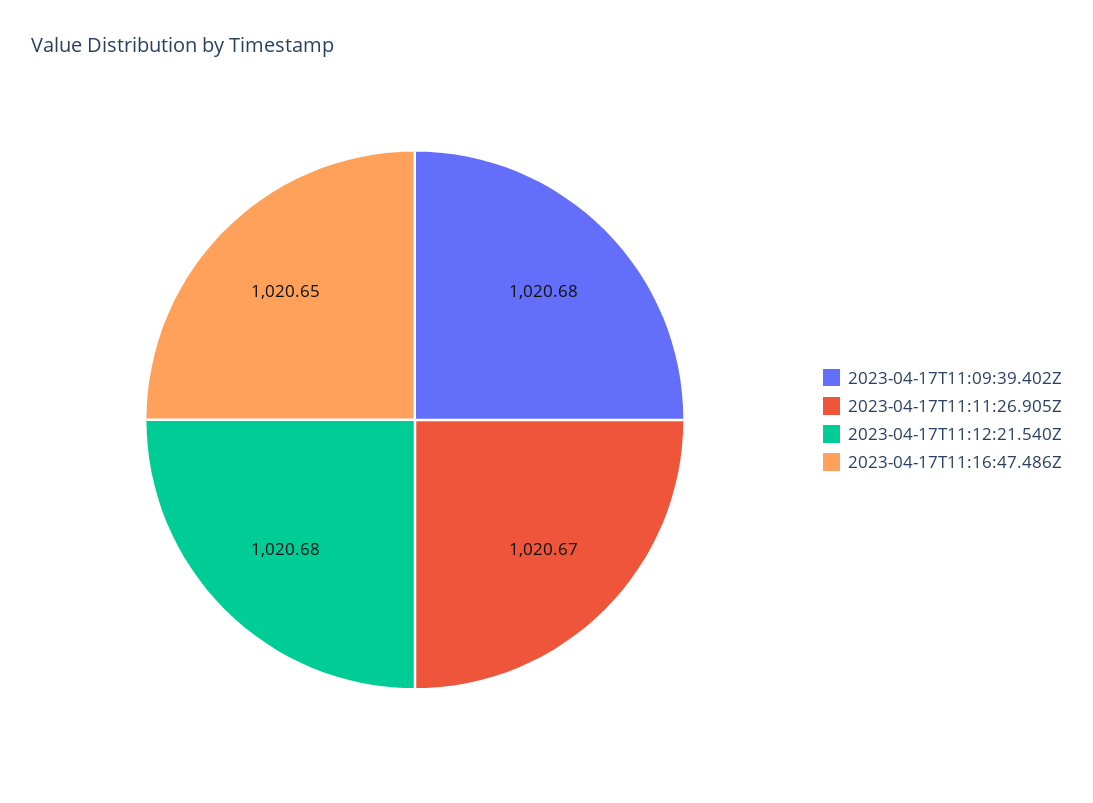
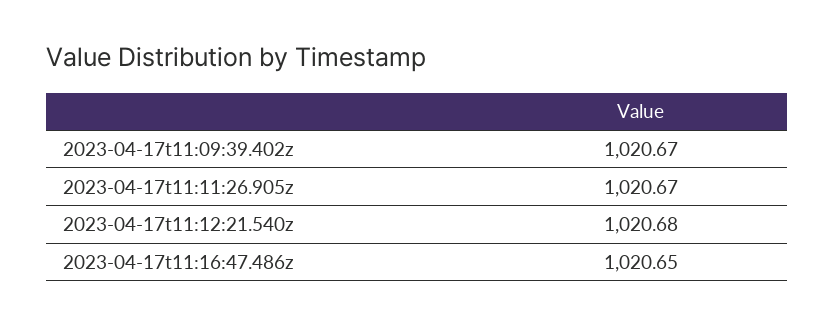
2023-04-17T11:09:39.402Z: 1020.68 -> 1020.67

